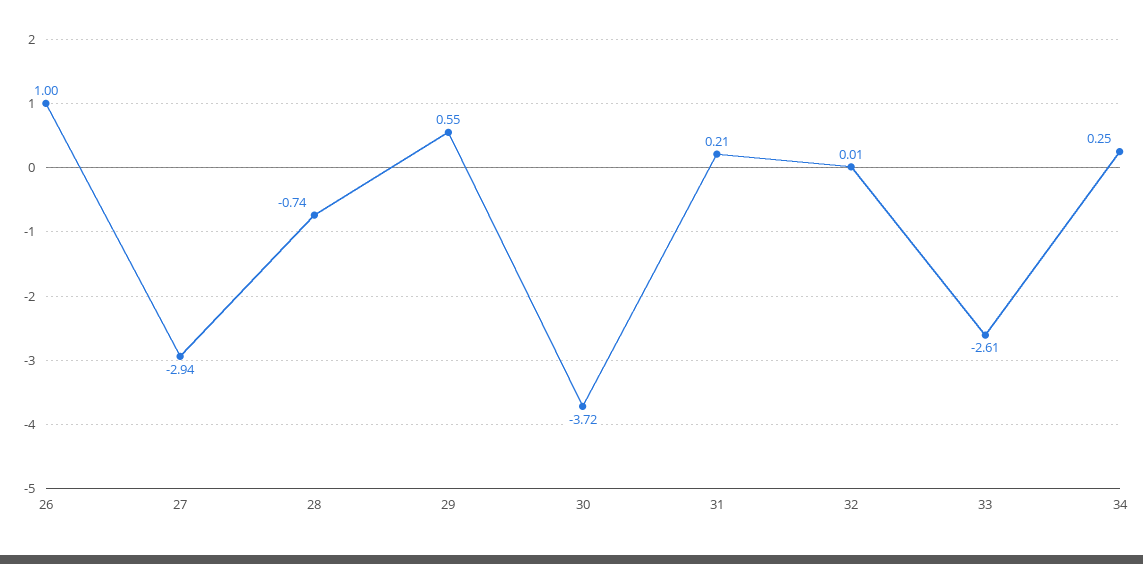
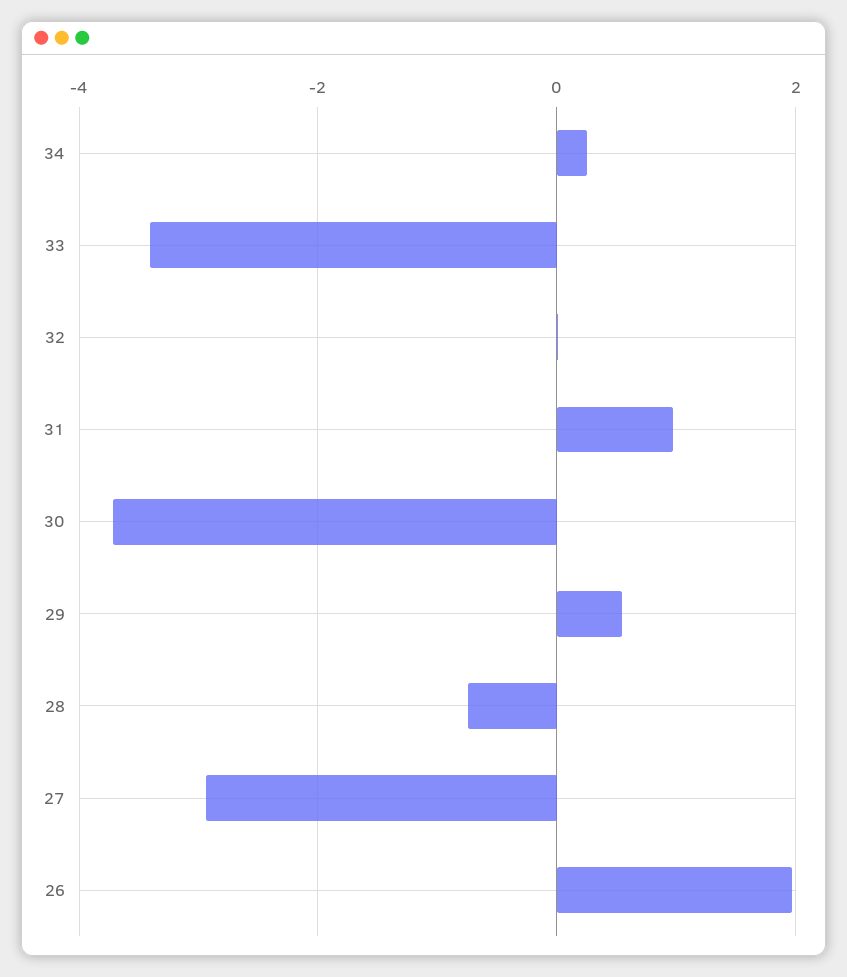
26: 1 -> 2
31: 0.21 -> 1
33: -2.61 -> -3.4

